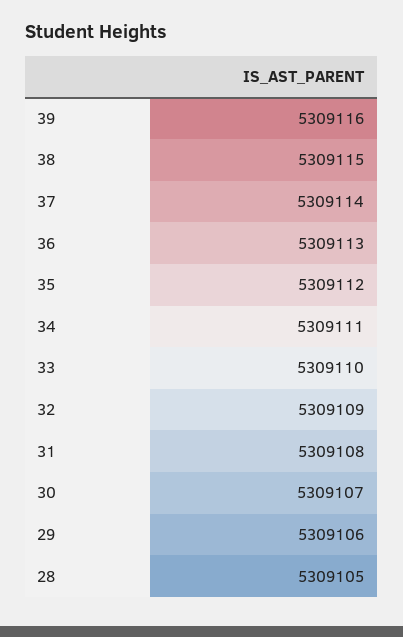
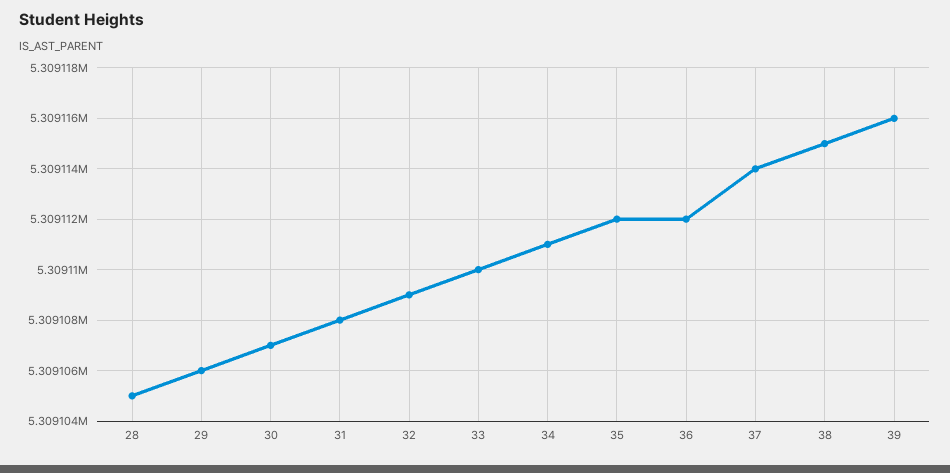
36: 5309113 -> 5309112

